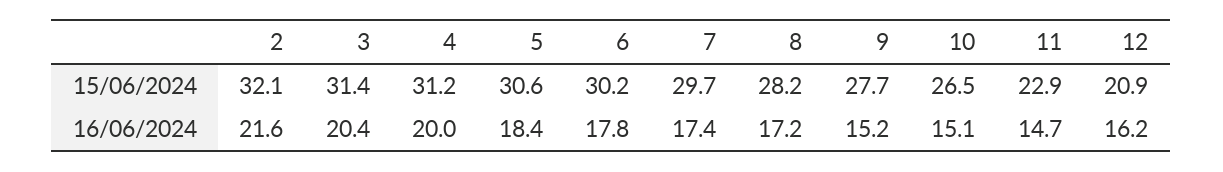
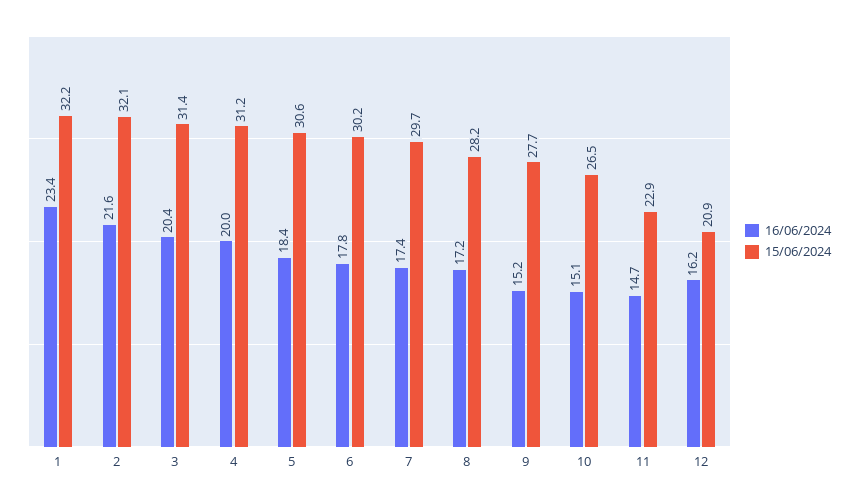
16/06/2024, 1: none -> 23.4
15/06/2024, 1: none -> 32.2

